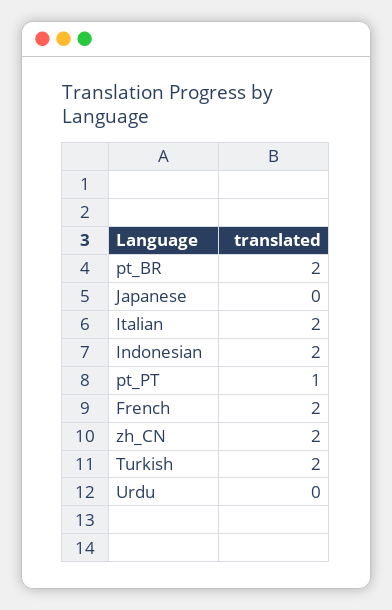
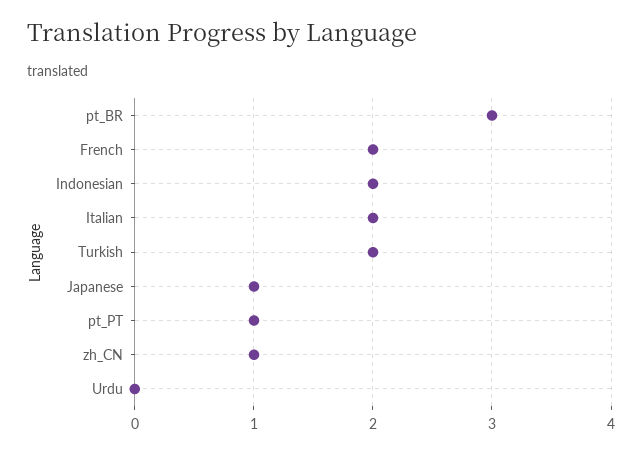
pt_BR: 2 -> 3
Japanese: 0 -> 1
zh_CN: 2 -> 1

